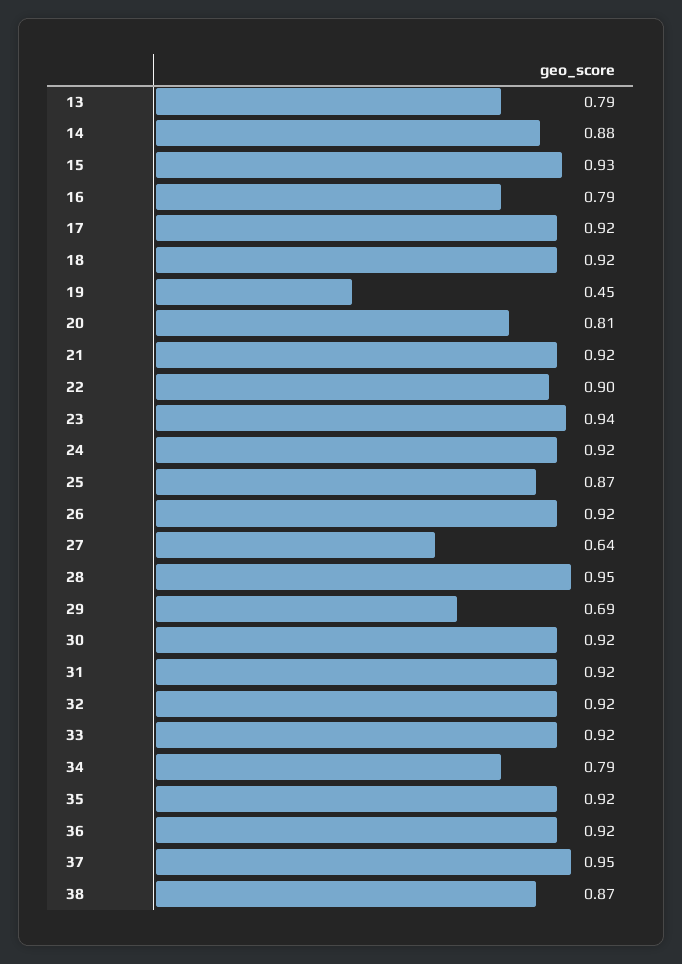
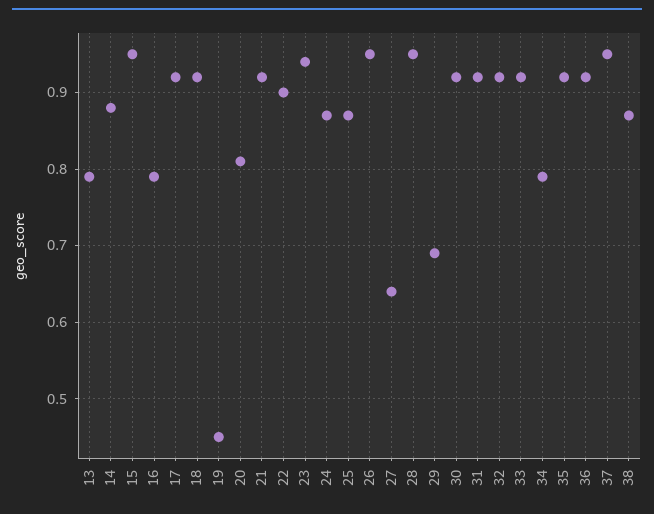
15: 0.93 -> 0.95
24: 0.92 -> 0.87
26: 0.92 -> 0.95

